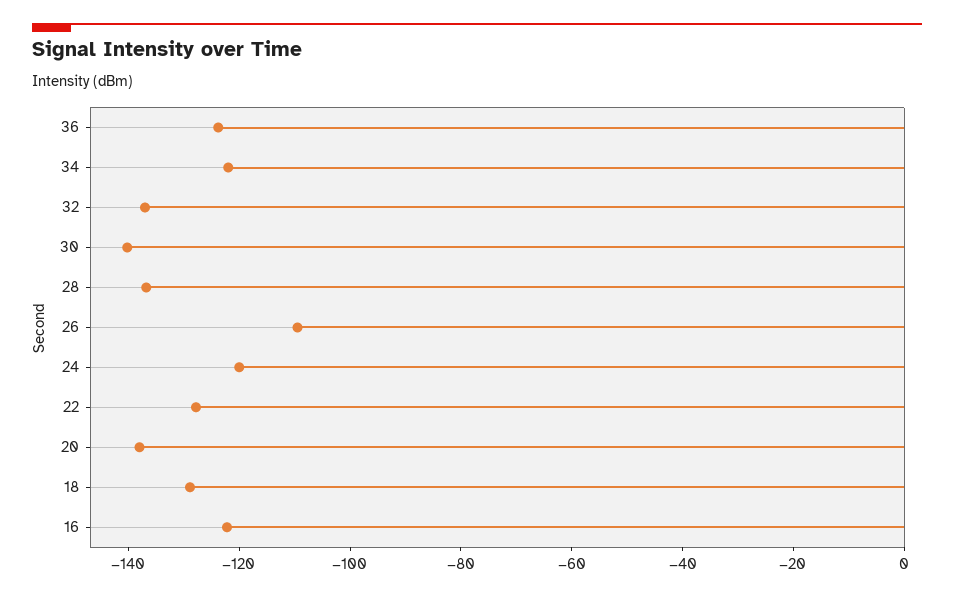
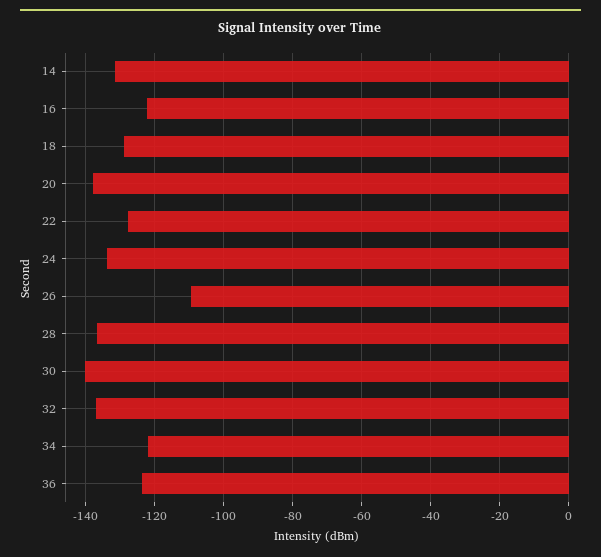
24: -120 -> -134
14: none -> -132

